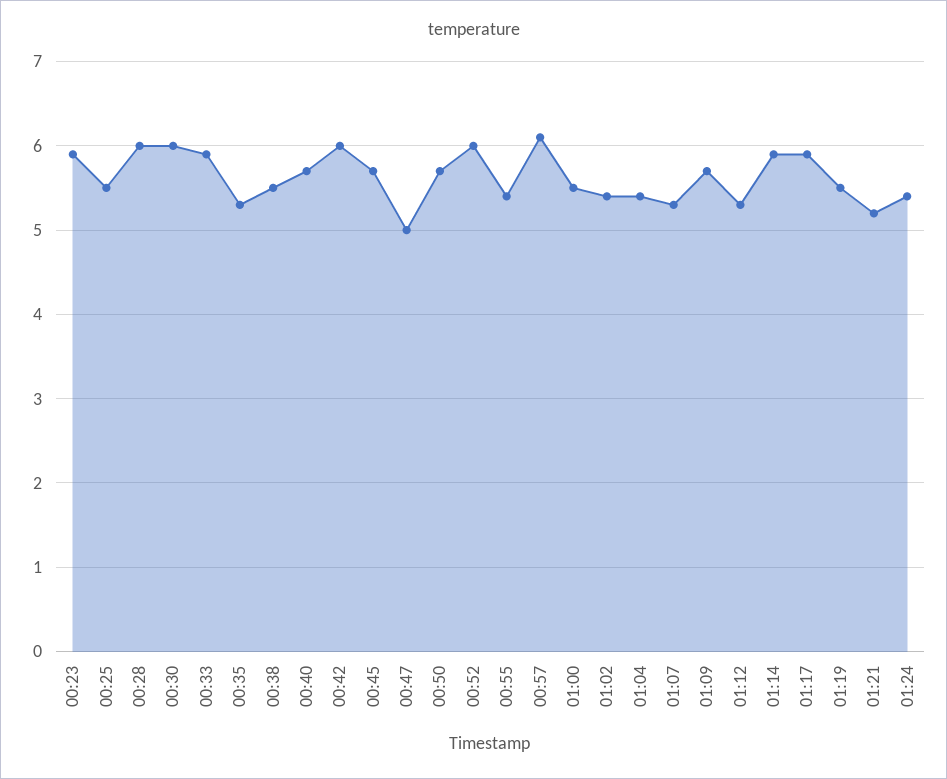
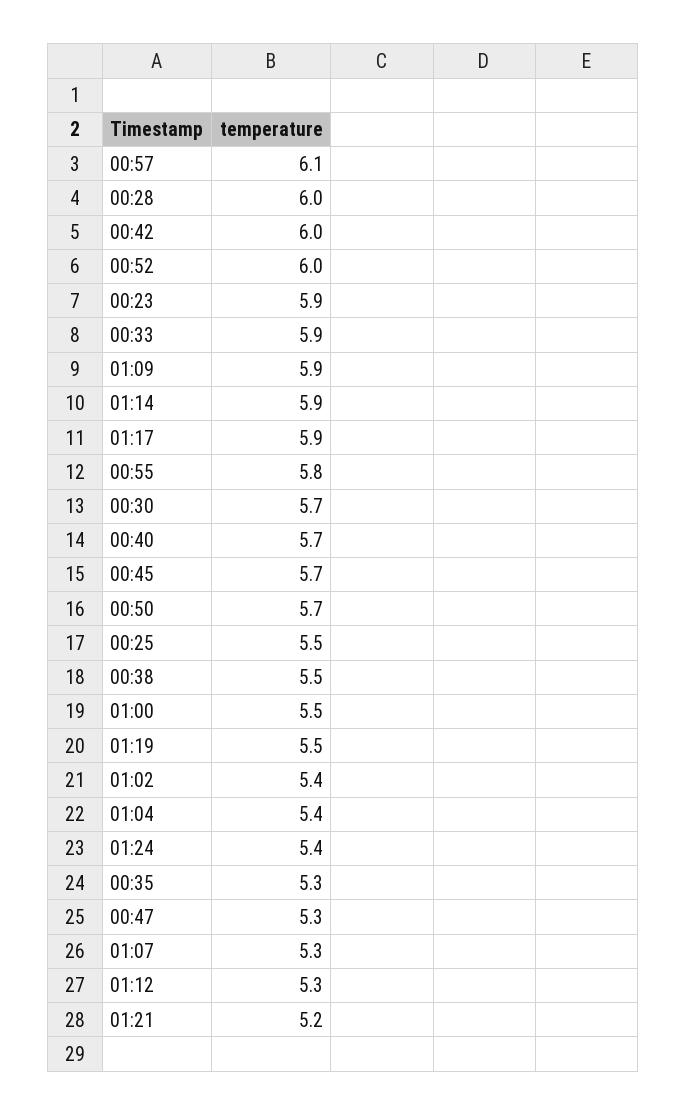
00:30: 6 -> 5.7
00:47: 5 -> 5.3
00:55: 5.4 -> 5.8
01:09: 5.7 -> 5.9

